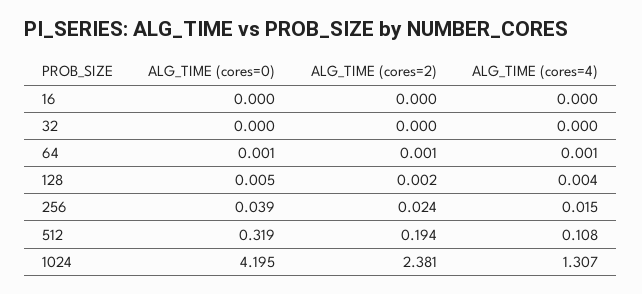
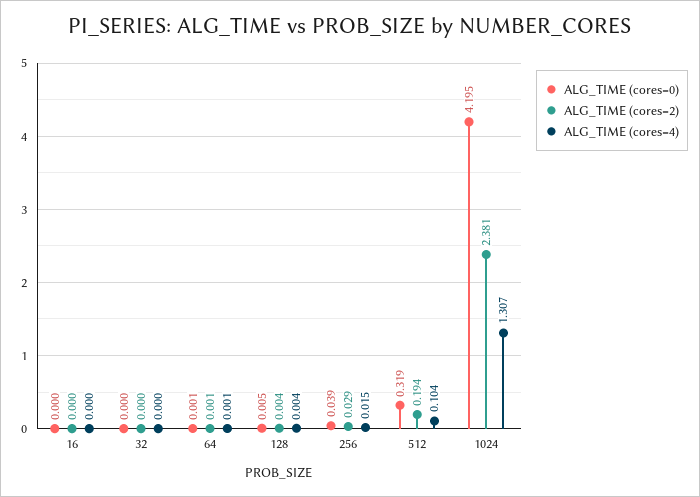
ALG_TIME (cores=2), 128: 0.002 -> 0.004
ALG_TIME (cores=2), 256: 0.024 -> 0.029
ALG_TIME (cores=4), 512: 0.108 -> 0.104

